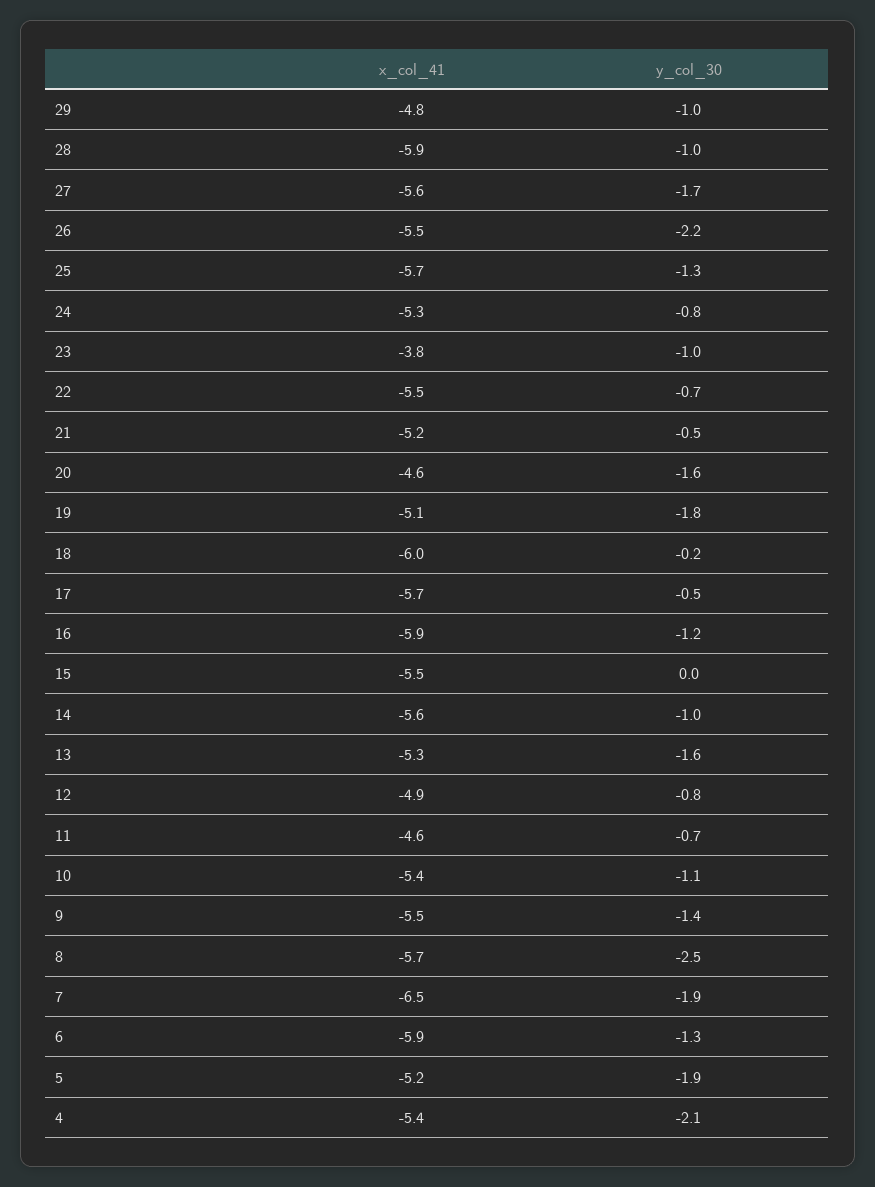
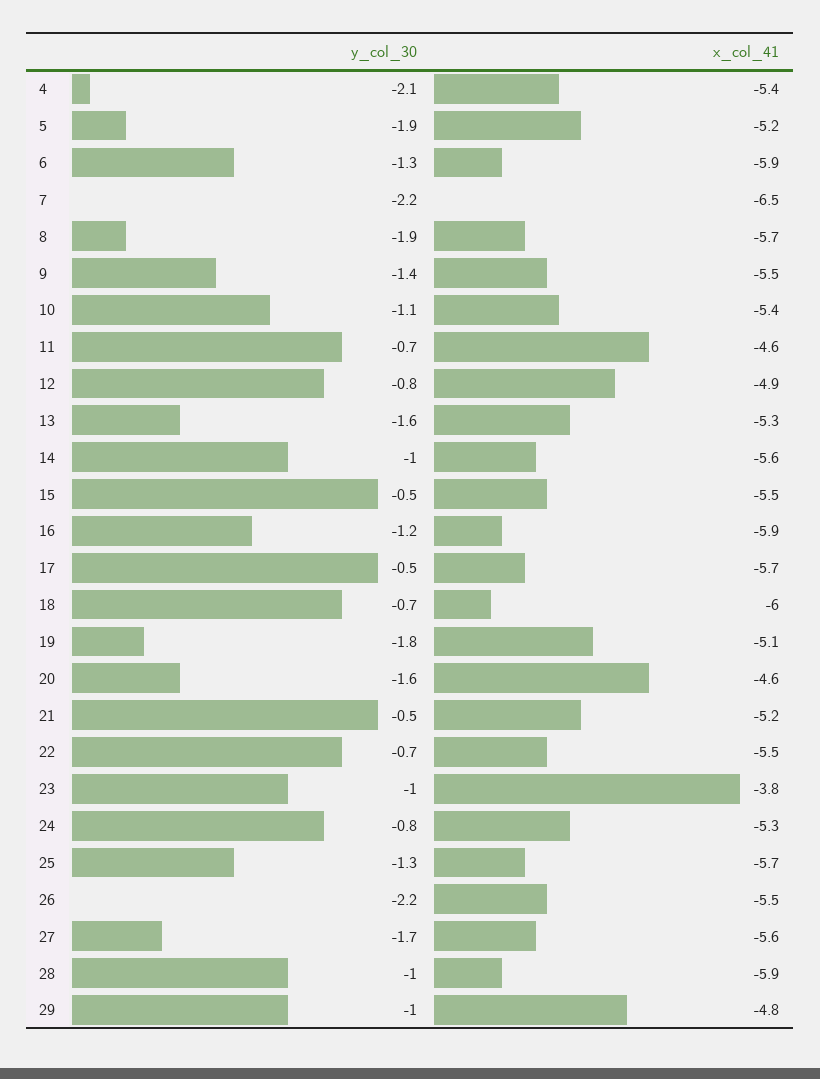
y_col_30, 18: -0.2 -> -0.7
y_col_30, 15: 0 -> -0.5
y_col_30, 8: -2.5 -> -1.9
y_col_30, 7: -1.9 -> -2.2

